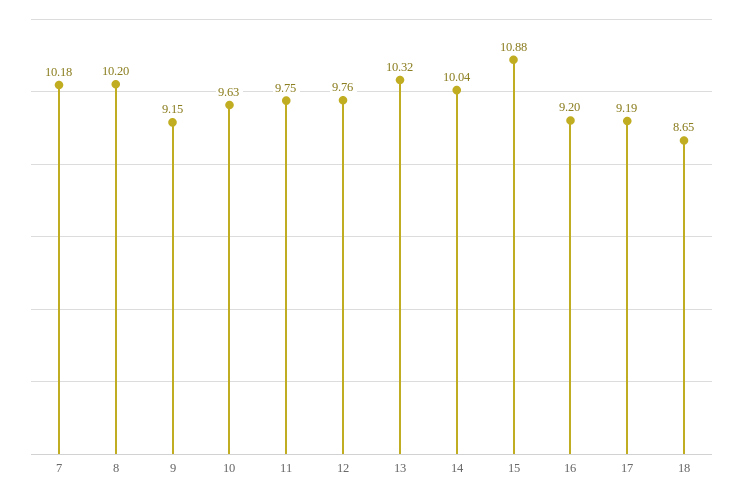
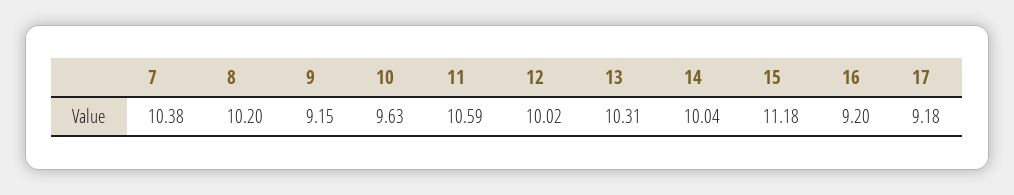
7: 10.18 -> 10.38
11: 9.75 -> 10.59
12: 9.76 -> 10.02
13: 10.32 -> 10.31
15: 10.88 -> 11.18
17: 9.19 -> 9.18
18: 8.65 -> none

